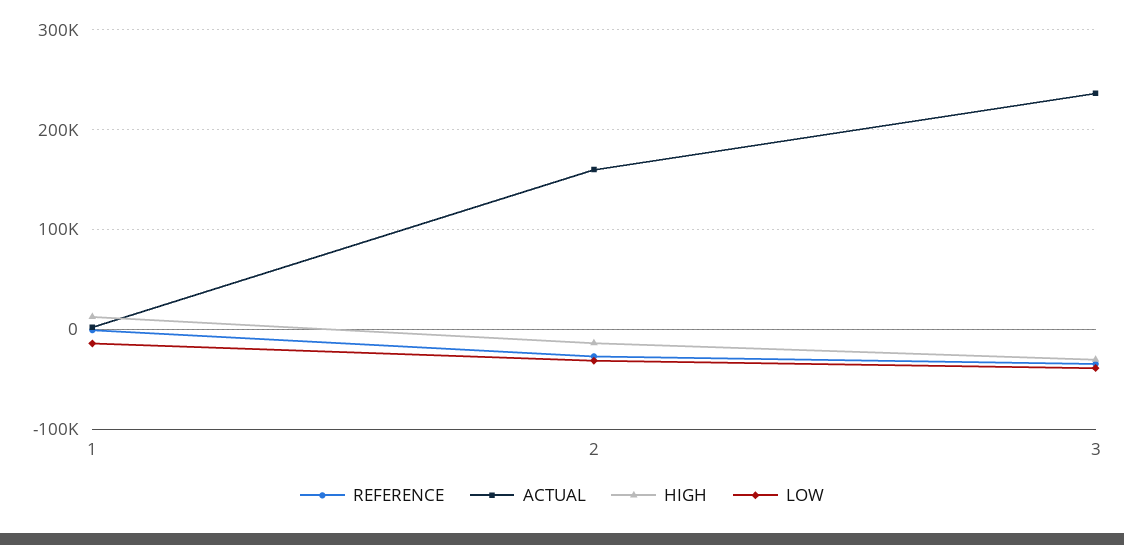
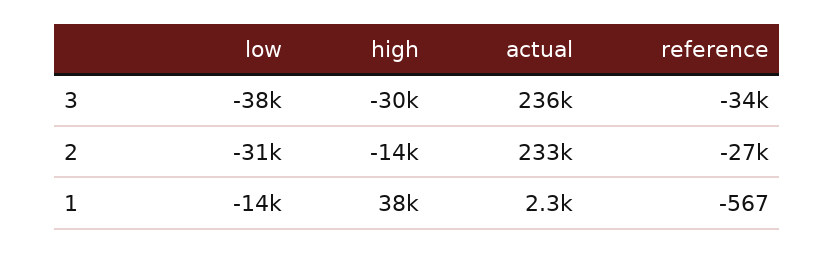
HIGH, 1: 10000 -> 38000
ACTUAL, 2: 160000 -> 233000

